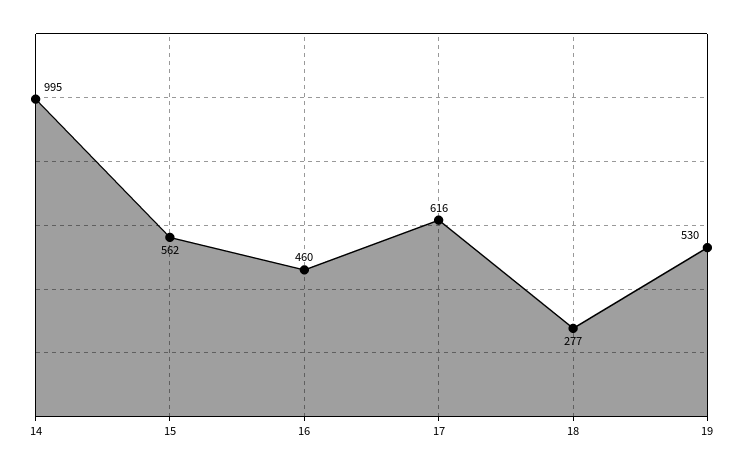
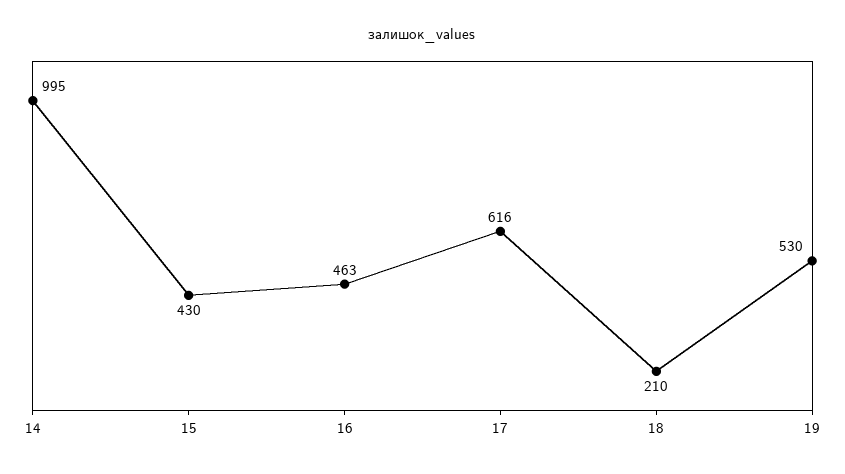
15: 562 -> 430
16: 460 -> 463
18: 277 -> 210

